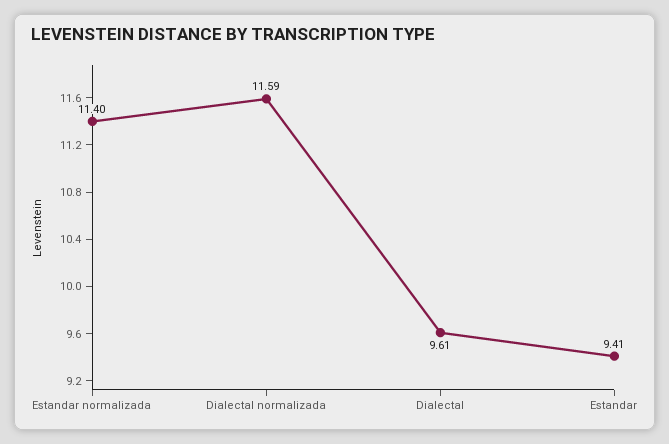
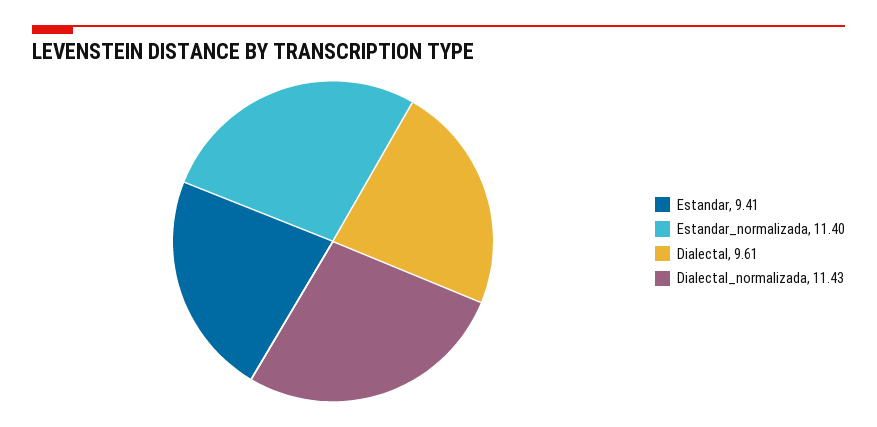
Dialectal normalizada: 11.59 -> 11.43

